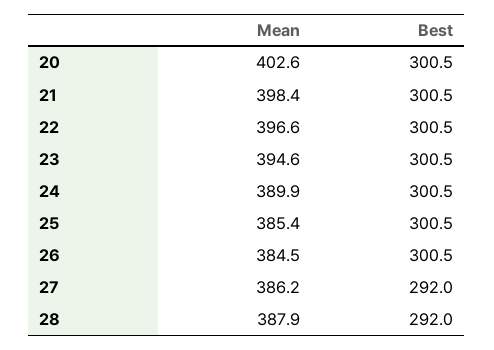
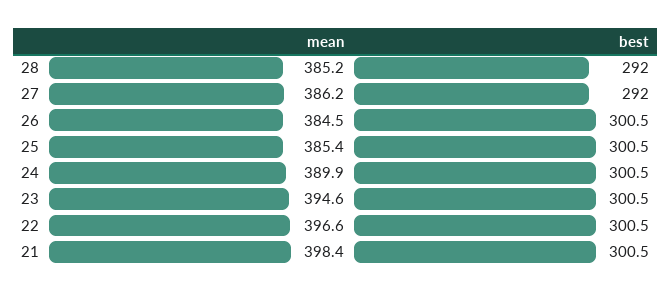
Mean, 20: 402.6 -> none
Best, 20: 300.5 -> none
Mean, 28: 387.9 -> 385.2

